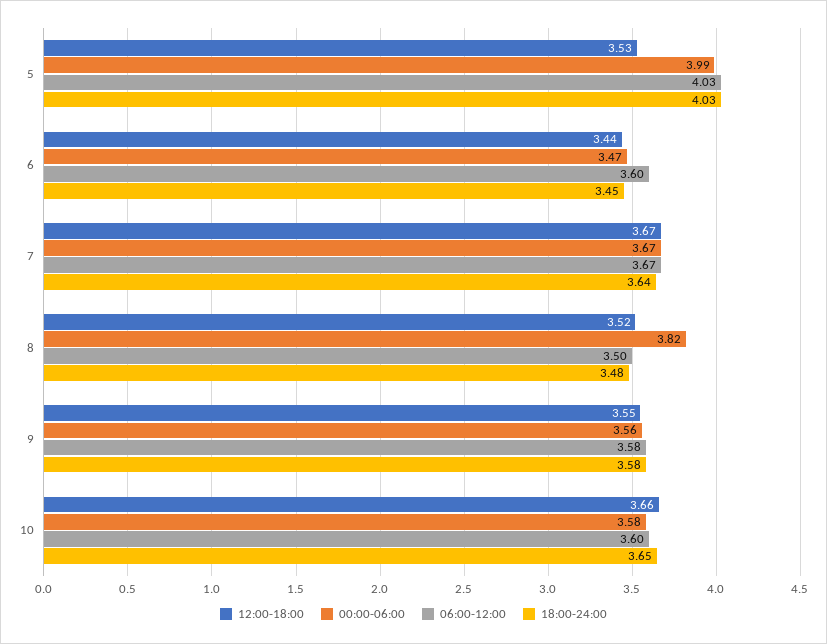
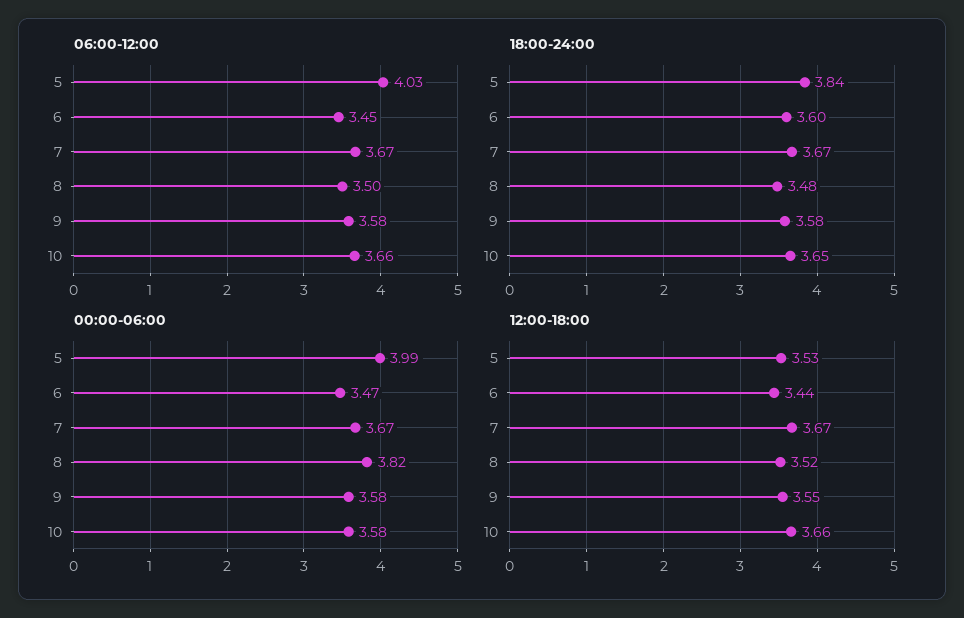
18:00-24:00, 5: 4.03 -> 3.84
06:00-12:00, 6: 3.6 -> 3.45
18:00-24:00, 6: 3.45 -> 3.6
18:00-24:00, 7: 3.64 -> 3.67
00:00-06:00, 9: 3.56 -> 3.58
06:00-12:00, 10: 3.6 -> 3.66

